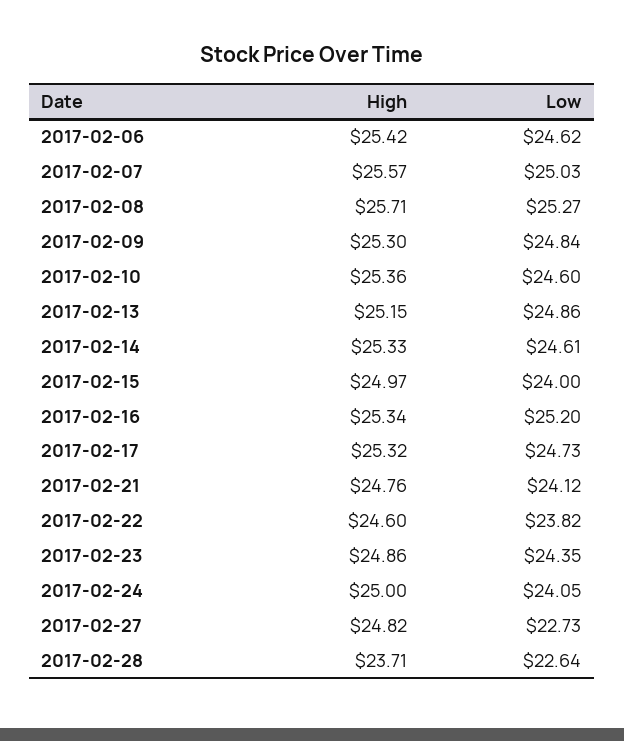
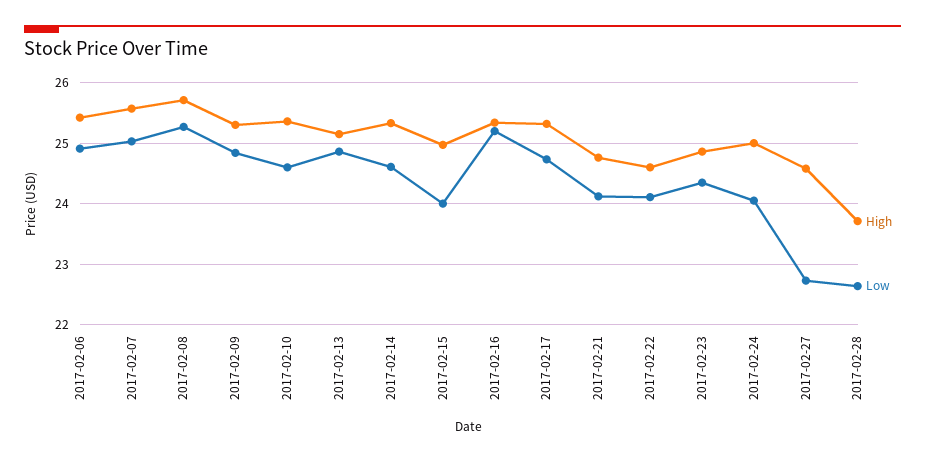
Low, 2017-02-06: 24.62 -> 24.9
Low, 2017-02-22: 23.82 -> 24.1
High, 2017-02-27: 24.82 -> 24.6

